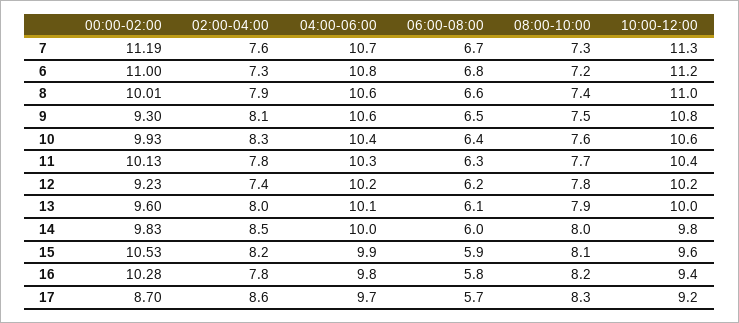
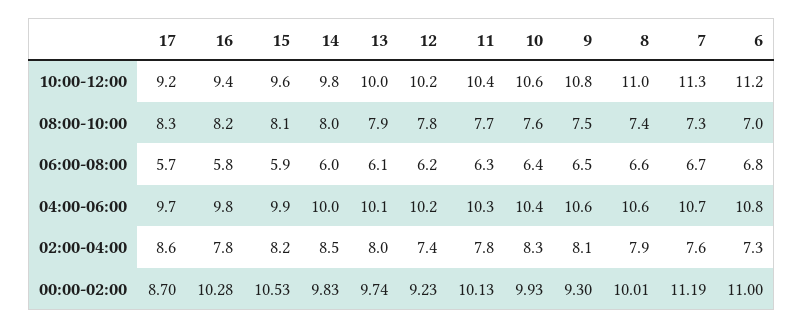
08:00-10:00, 6: 7.2 -> 7
00:00-02:00, 13: 9.6 -> 9.74

